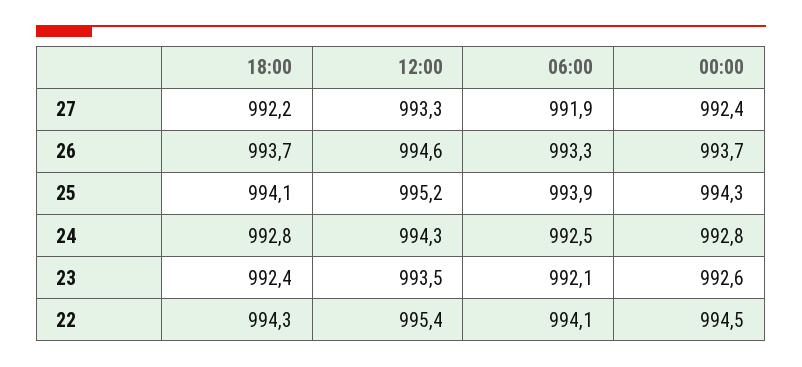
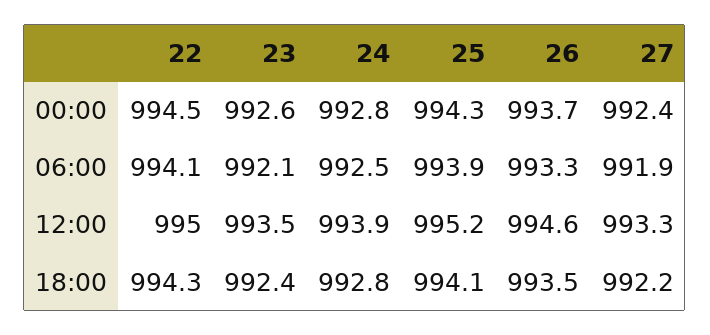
18:00, 26: 993.7 -> 993.5
12:00, 24: 994.3 -> 993.9
12:00, 22: 995.4 -> 995

